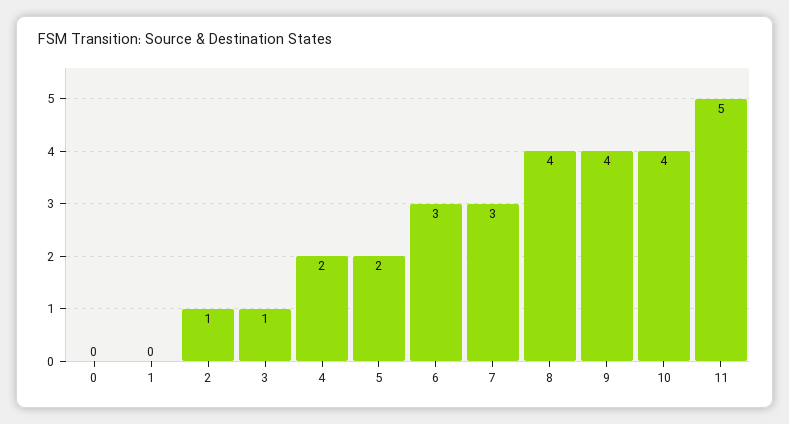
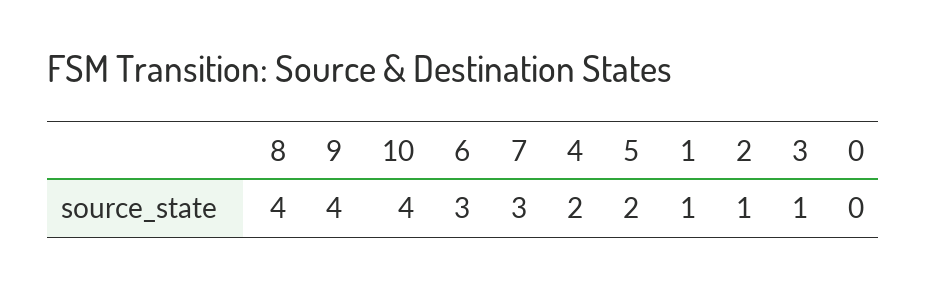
1: 0 -> 1
11: 5 -> none

